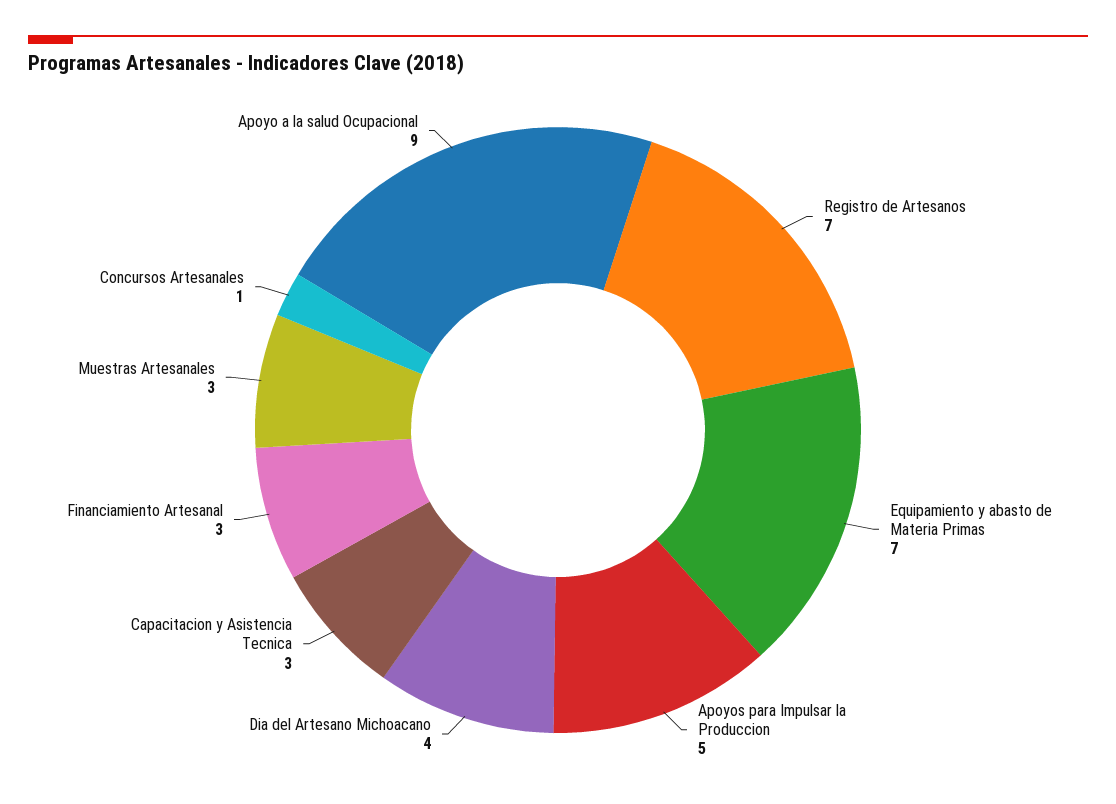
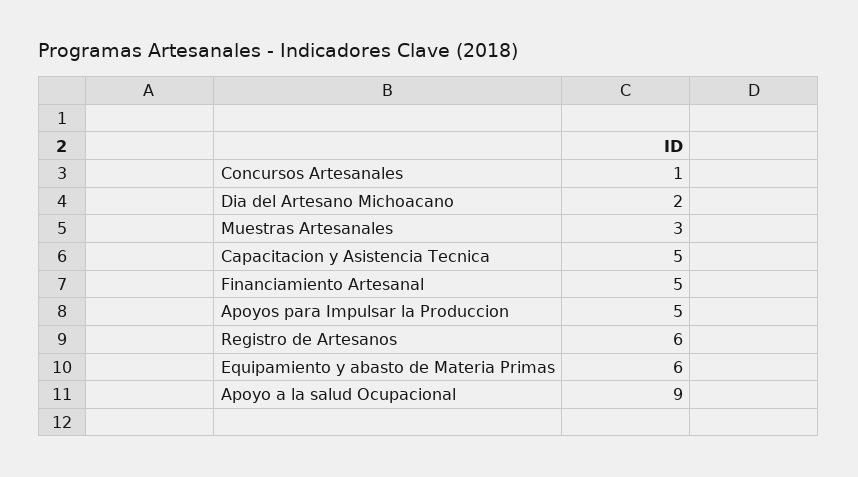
Registro de Artesanos: 7 -> 6
Equipamiento y abasto de Materia Primas: 7 -> 6
Dia del Artesano Michoacano: 4 -> 2
Capacitacion y Asistencia Tecnica: 3 -> 5
Financiamiento Artesanal: 3 -> 5

